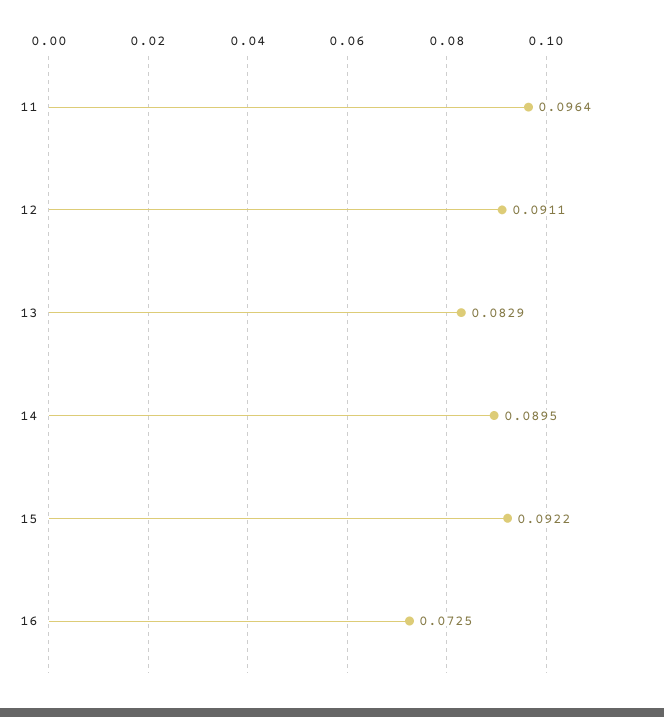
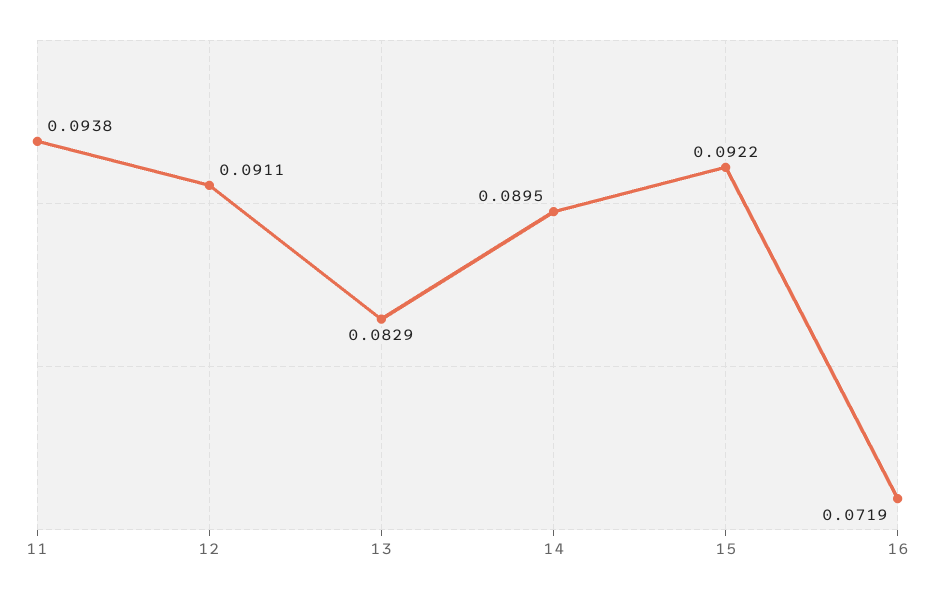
11: 0.0964 -> 0.0938
16: 0.0725 -> 0.0719

